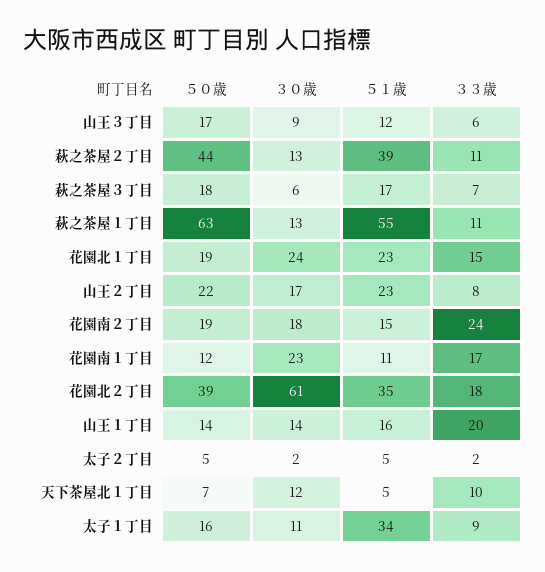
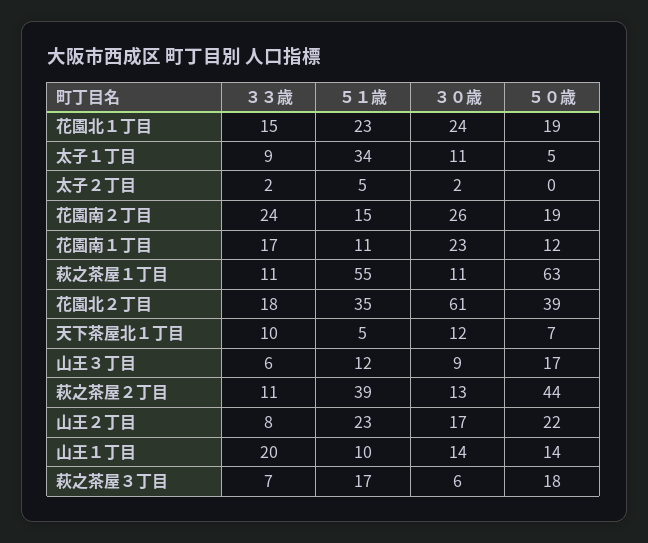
３０歳, 萩之茶屋１丁目: 13 -> 11
３０歳, 花園南２丁目: 18 -> 26
５１歳, 山王１丁目: 16 -> 10
５０歳, 太子２丁目: 5 -> 0
５０歳, 太子１丁目: 16 -> 5

